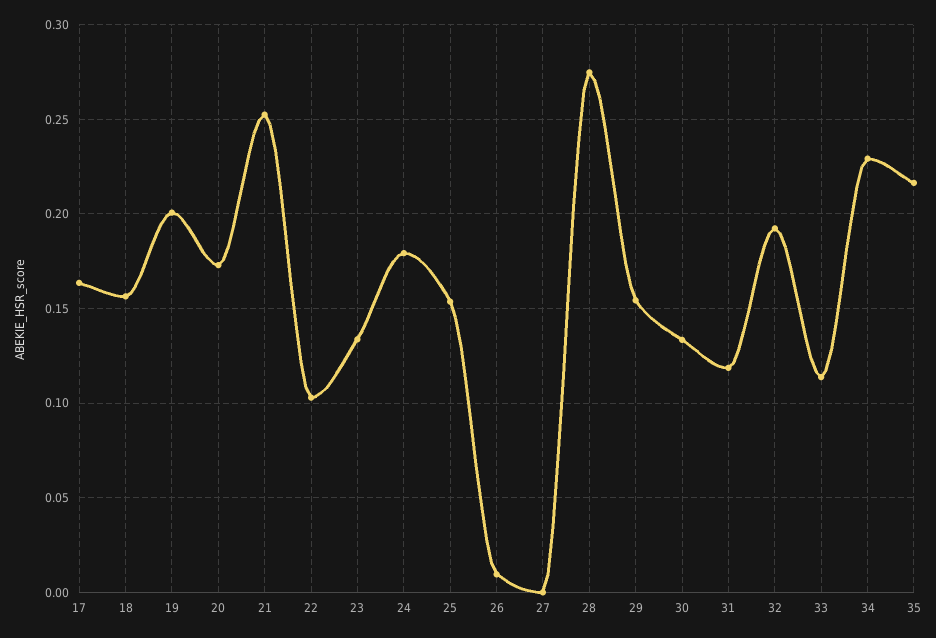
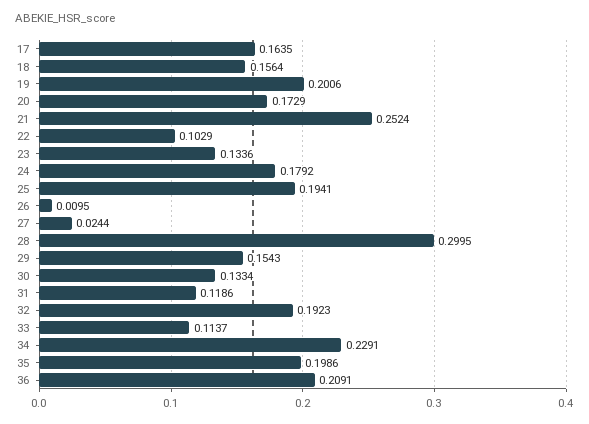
25: 0.155 -> 0.1941
27: 0 -> 0.0244
28: 0.275 -> 0.2995
35: 0.215 -> 0.1986
36: none -> 0.2091

